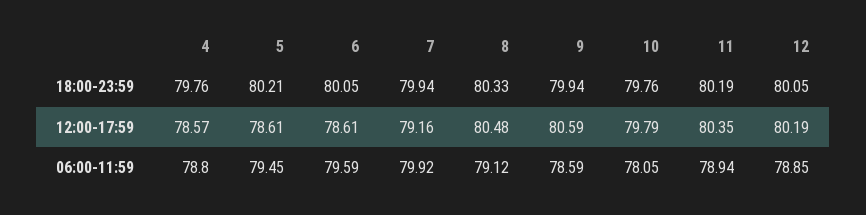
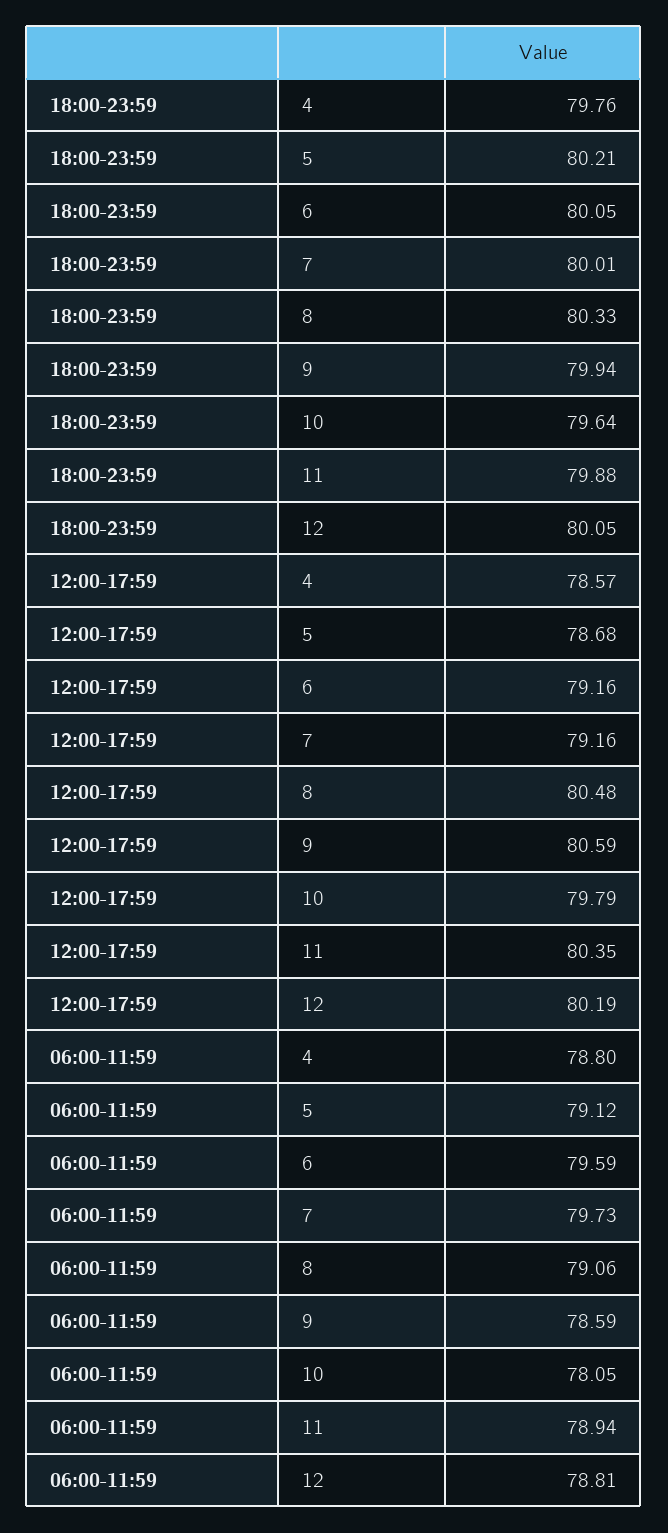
7, 18:00-23:59: 79.94 -> 80.01
10, 18:00-23:59: 79.76 -> 79.64
11, 18:00-23:59: 80.19 -> 79.88
5, 12:00-17:59: 78.61 -> 78.68
6, 12:00-17:59: 78.61 -> 79.16
5, 06:00-11:59: 79.45 -> 79.12
7, 06:00-11:59: 79.92 -> 79.73
8, 06:00-11:59: 79.12 -> 79.06
12, 06:00-11:59: 78.85 -> 78.81

